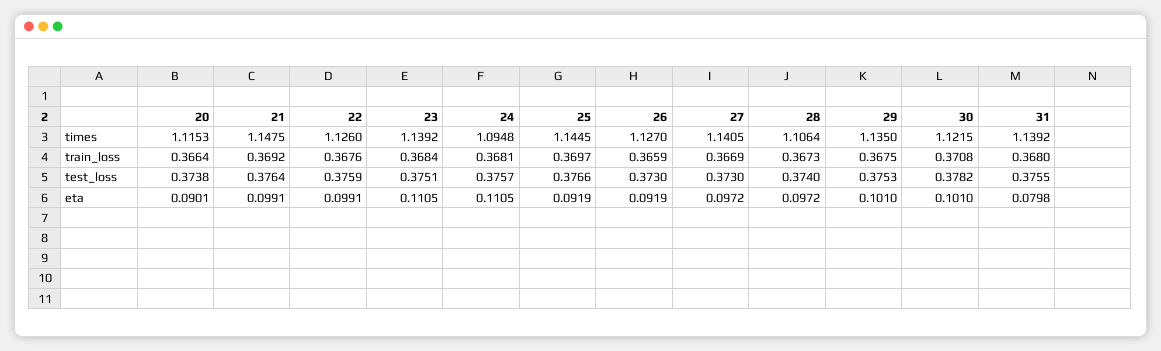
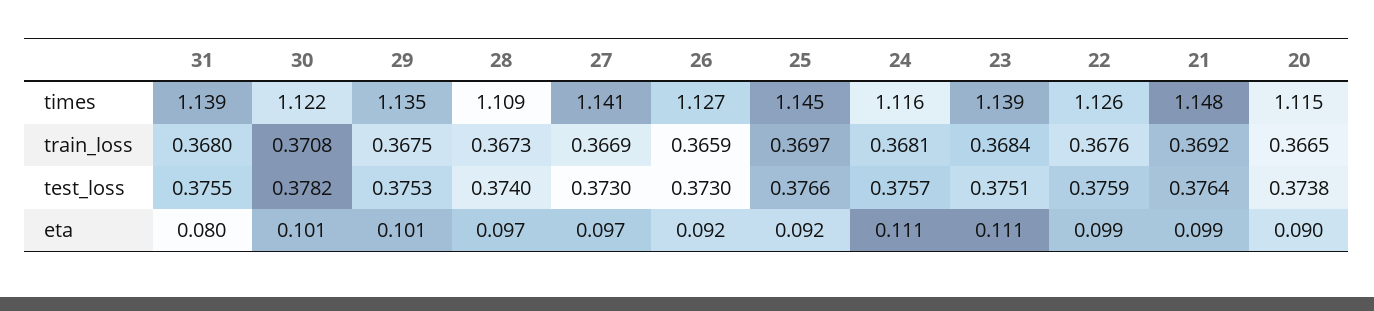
24, times: 1.0948 -> 1.116
28, times: 1.1064 -> 1.109
20, train_loss: 0.3664 -> 0.3665

